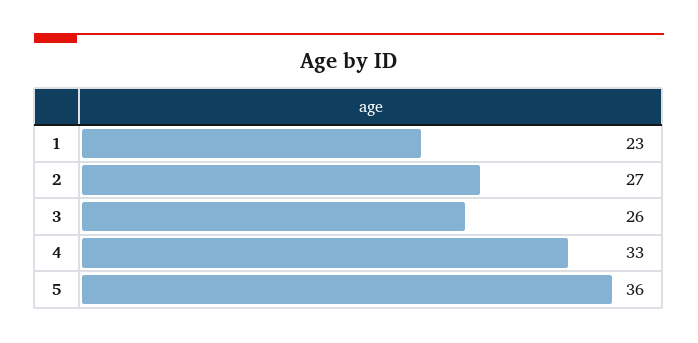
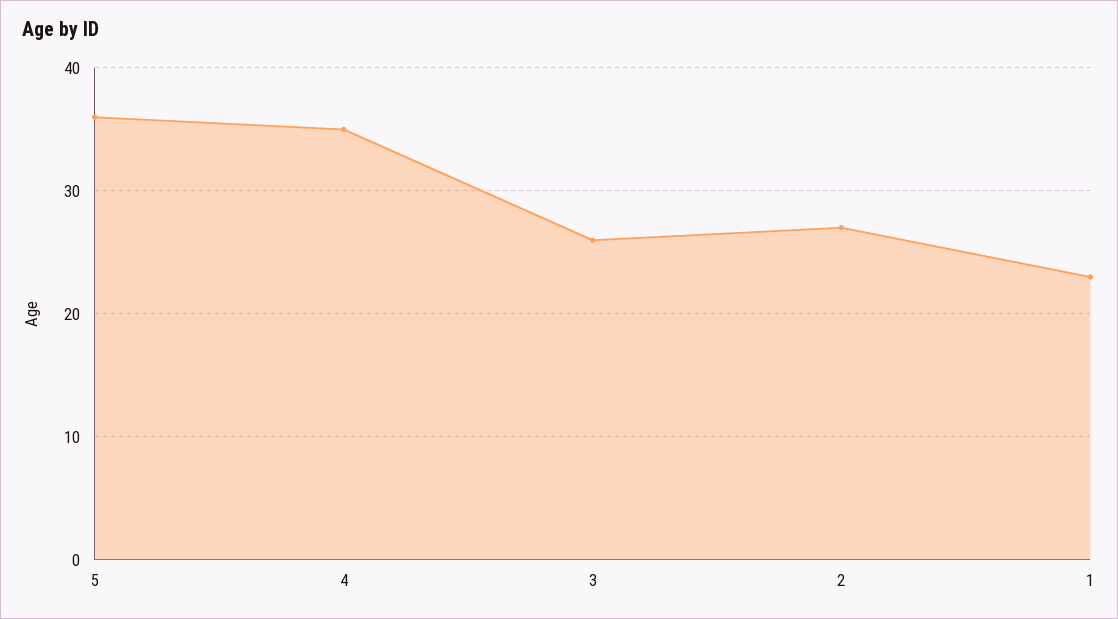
4: 33 -> 35

